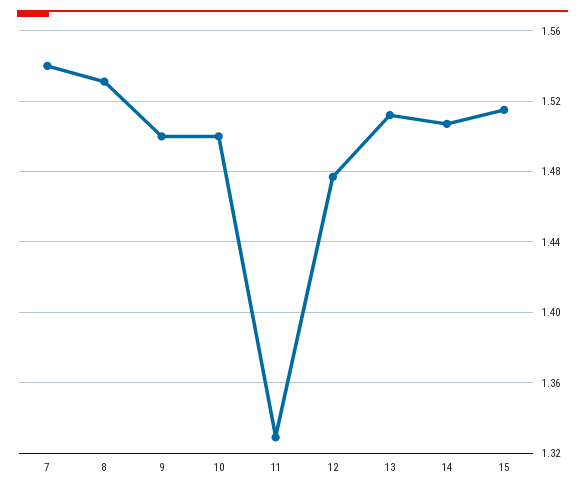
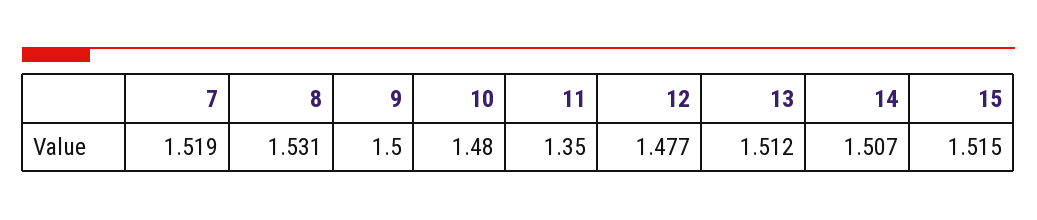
7: 1.54 -> 1.519
10: 1.5 -> 1.48
11: 1.33 -> 1.35

